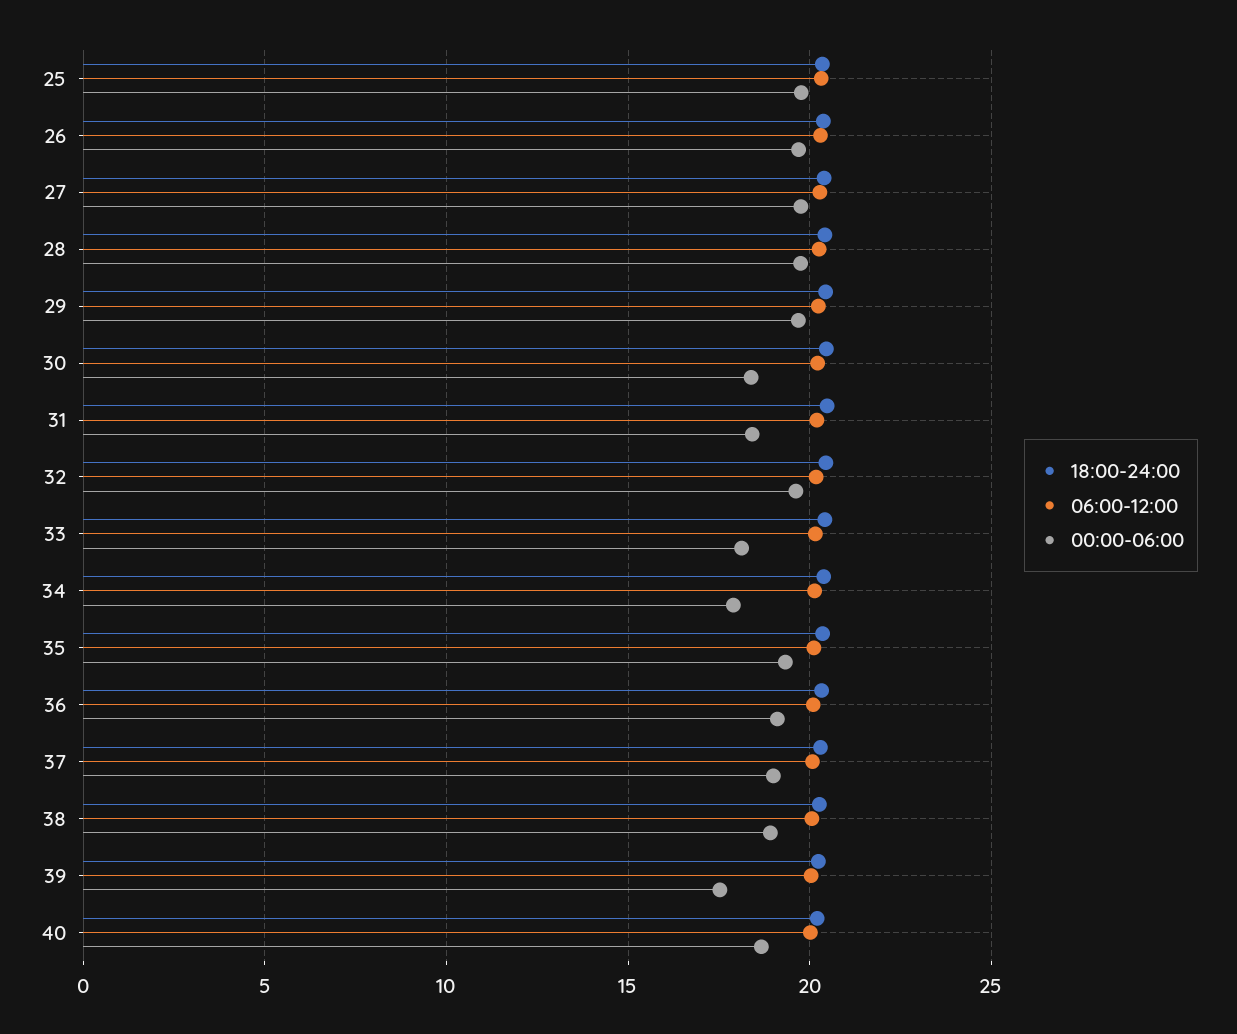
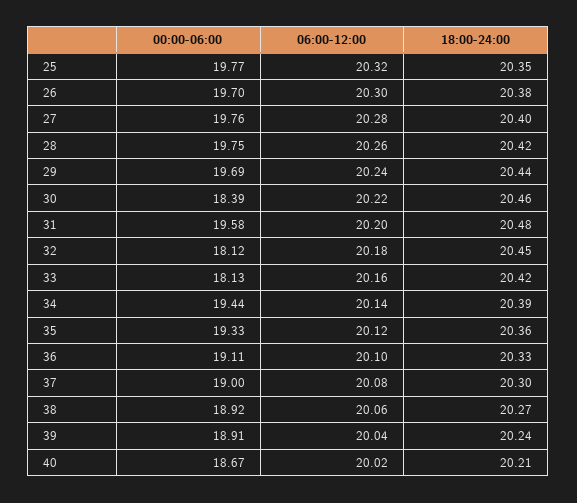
00:00-06:00, 31: 18.5 -> 19.58
00:00-06:00, 32: 19.5 -> 18.12
00:00-06:00, 34: 18 -> 19.44
00:00-06:00, 39: 17.5 -> 18.91

